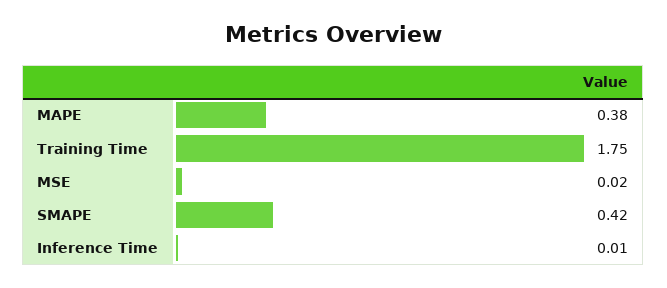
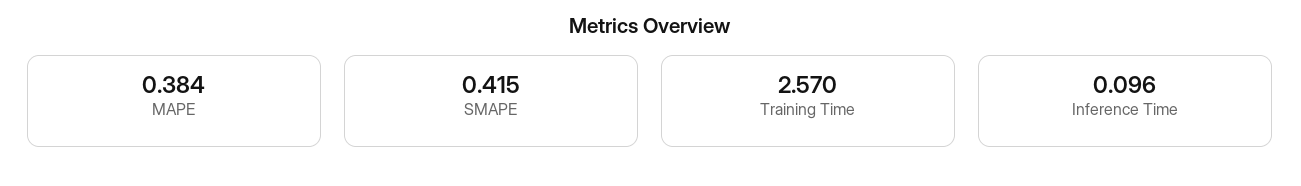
Training Time: 1.75 -> 2.57
MSE: 0.02 -> none
Inference Time: 0.01 -> 0.096

